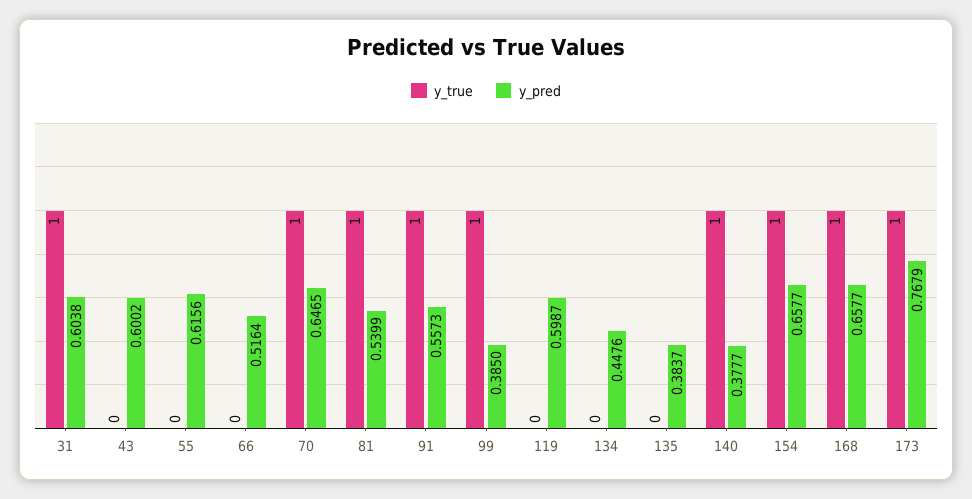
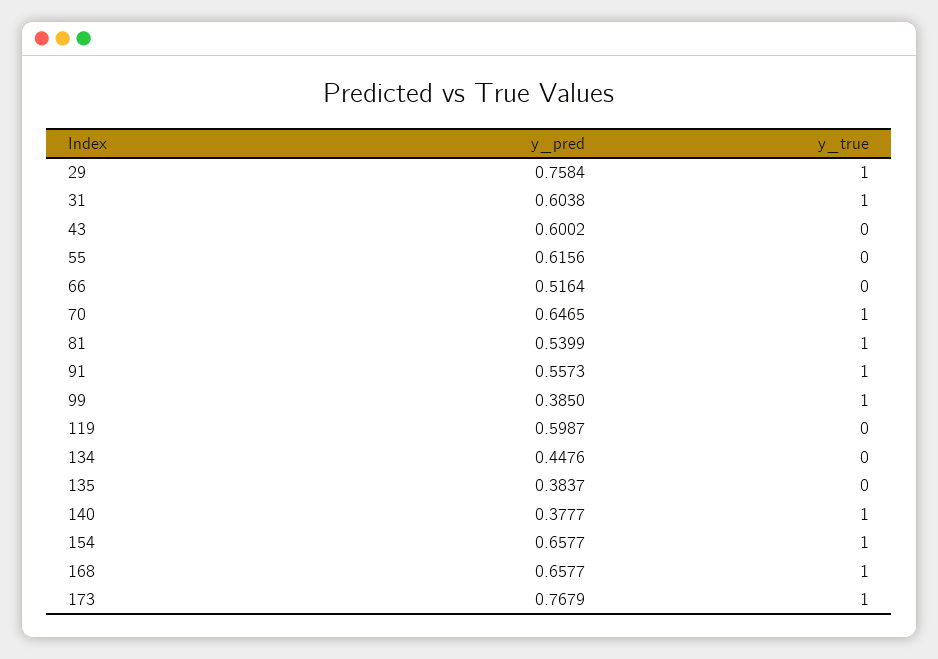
y_pred, 29: none -> 0.7584
y_true, 29: none -> 1

